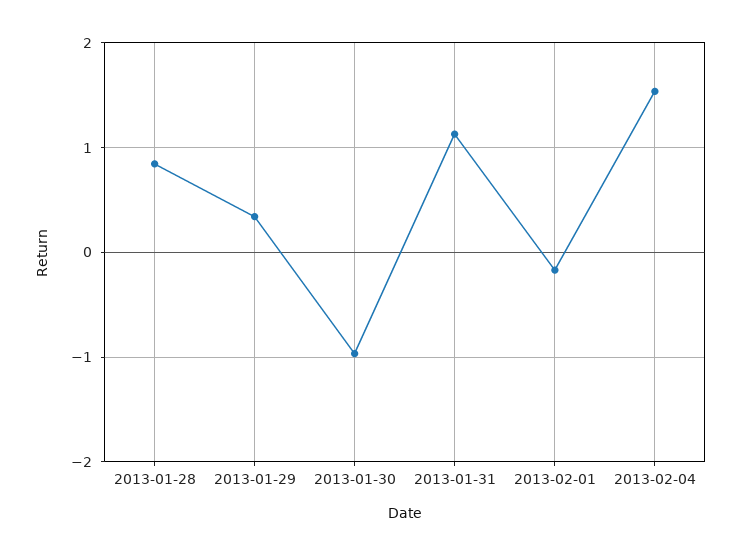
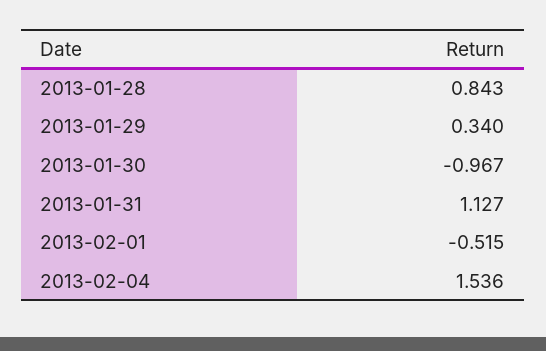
2013-02-01: -0.2 -> -0.515

